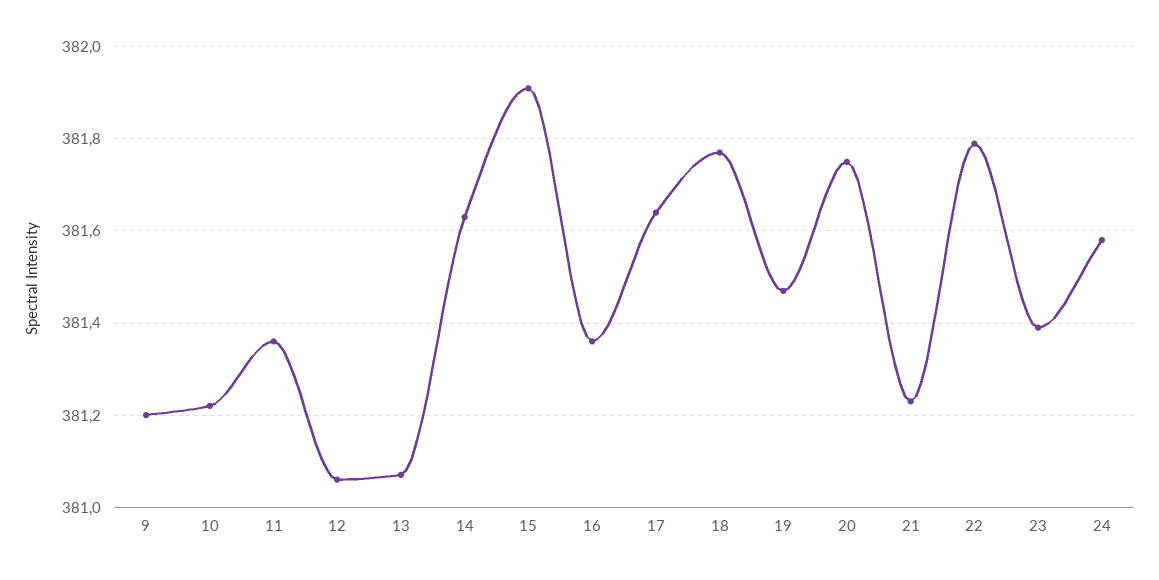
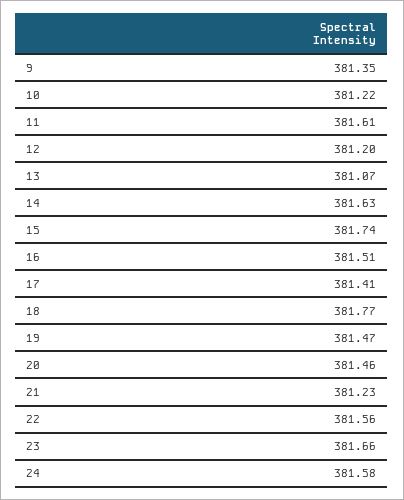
9: 381.2 -> 381.35
11: 381.35 -> 381.61
12: 381.05 -> 381.2
15: 381.9 -> 381.74
16: 381.35 -> 381.51
17: 381.65 -> 381.41
20: 381.75 -> 381.46
22: 381.8 -> 381.56
23: 381.4 -> 381.66

